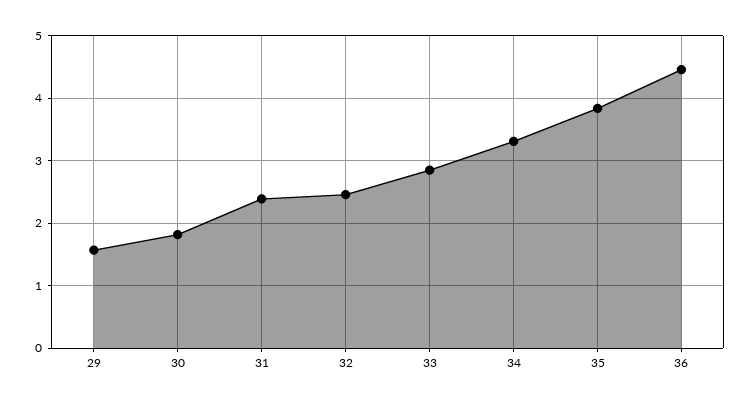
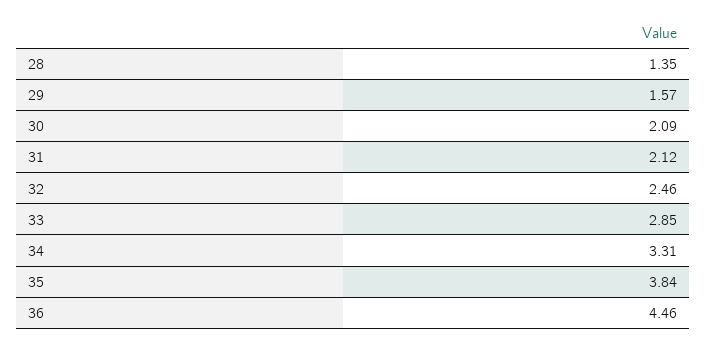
30: 1.8 -> 2.09
31: 2.4 -> 2.12
28: none -> 1.35

